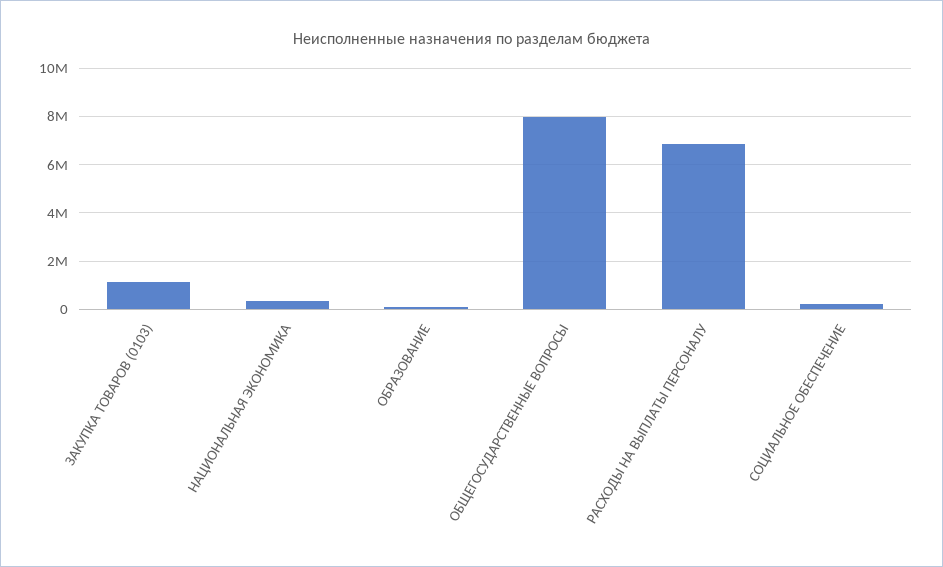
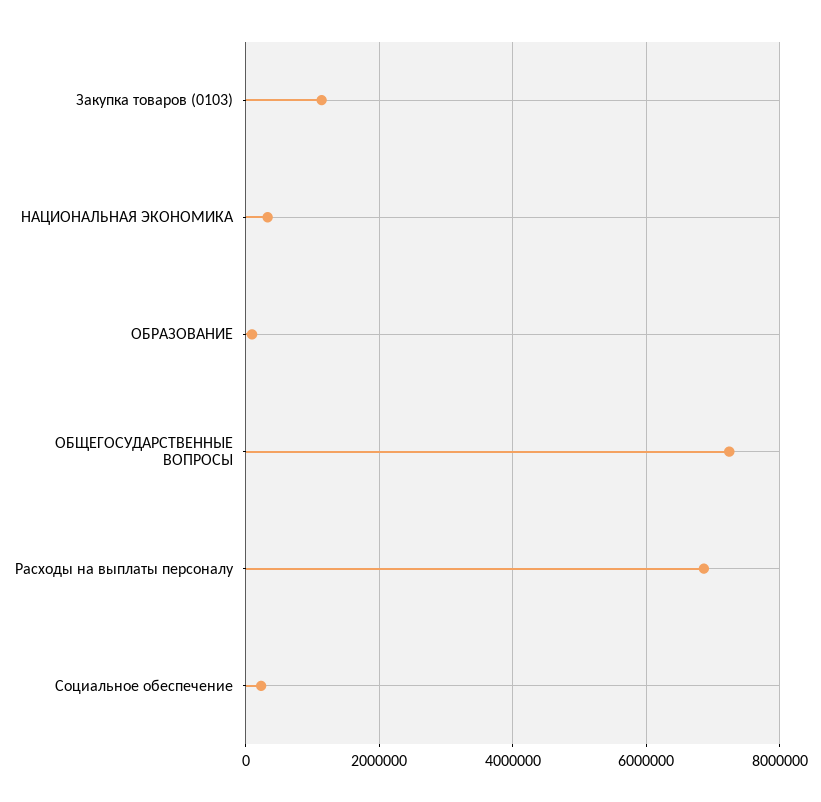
ОБЩЕГОСУДАРСТВЕННЫЕ ВОПРОСЫ: 8000000 -> 7200000

